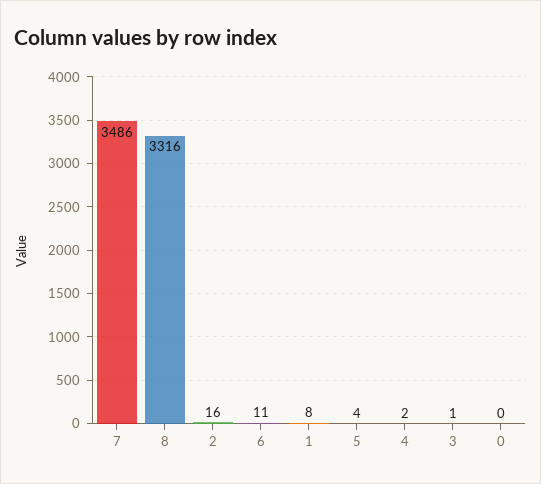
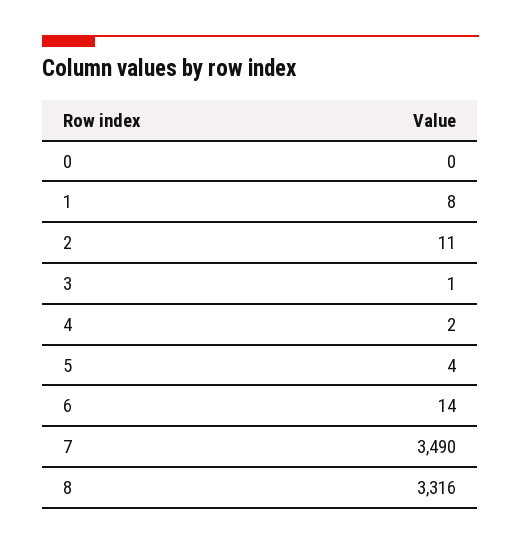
7: 3486 -> 3490
2: 16 -> 11
6: 11 -> 14

